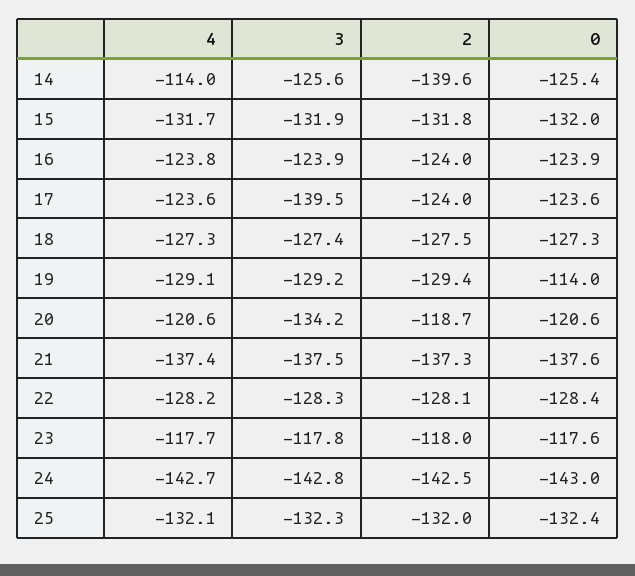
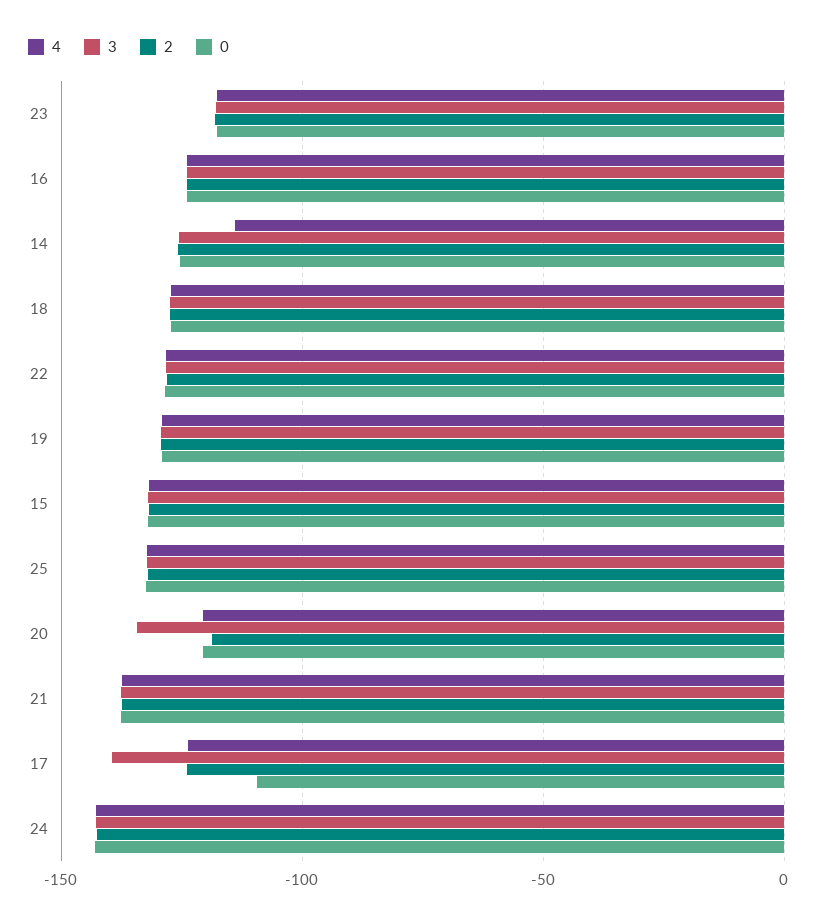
2, 14: -139.6 -> -125
0, 17: -123.6 -> -110
0, 19: -114 -> -130

